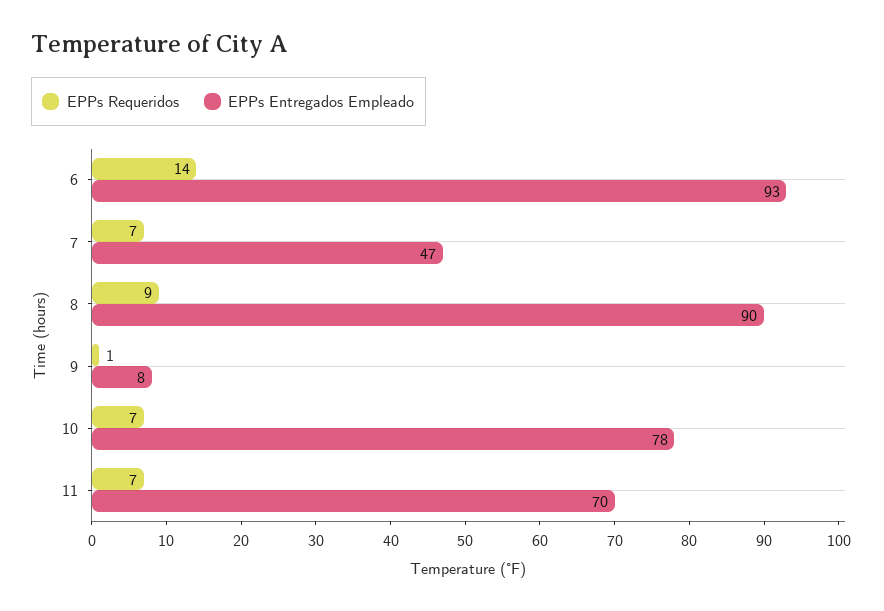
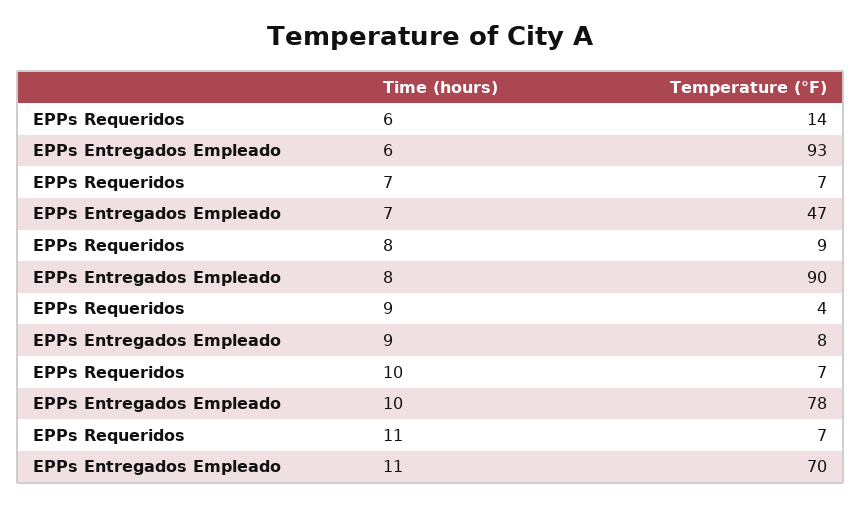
EPPs Requeridos, 9: 1 -> 4

